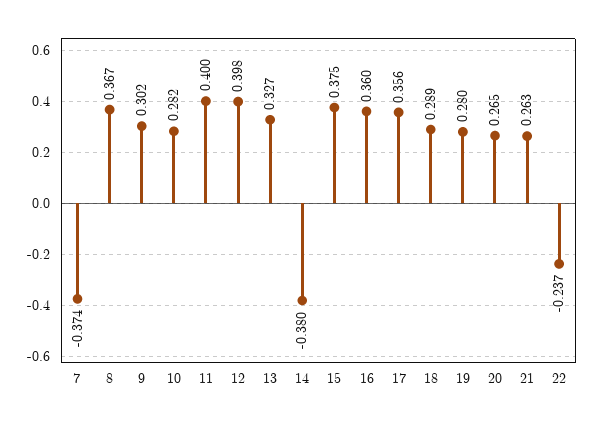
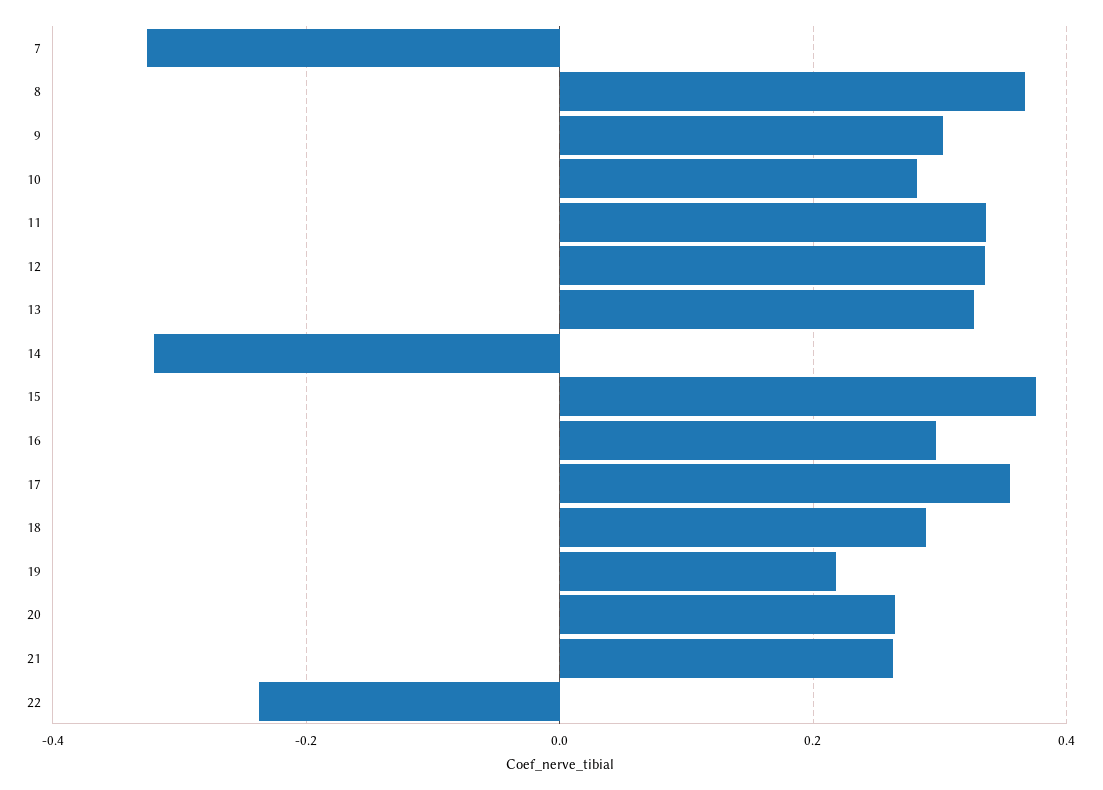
7: -0.374 -> -0.32
11: 0.4 -> 0.34
12: 0.398 -> 0.34
14: -0.38 -> -0.32
16: 0.36 -> 0.3
19: 0.28 -> 0.22

